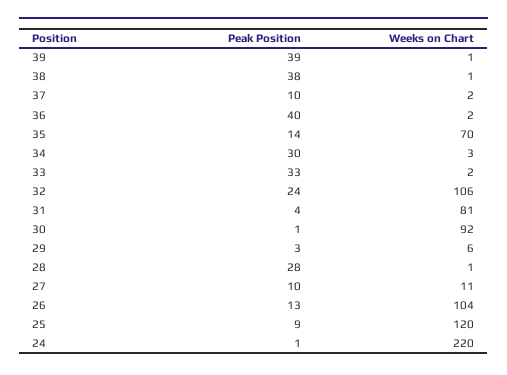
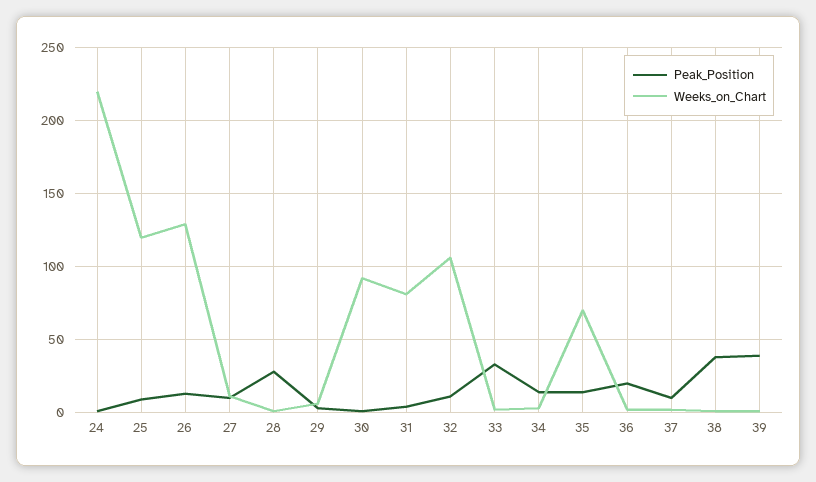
Peak Position, 36: 40 -> 20
Peak Position, 34: 30 -> 15
Peak Position, 32: 24 -> 10
Weeks on Chart, 26: 104 -> 130

